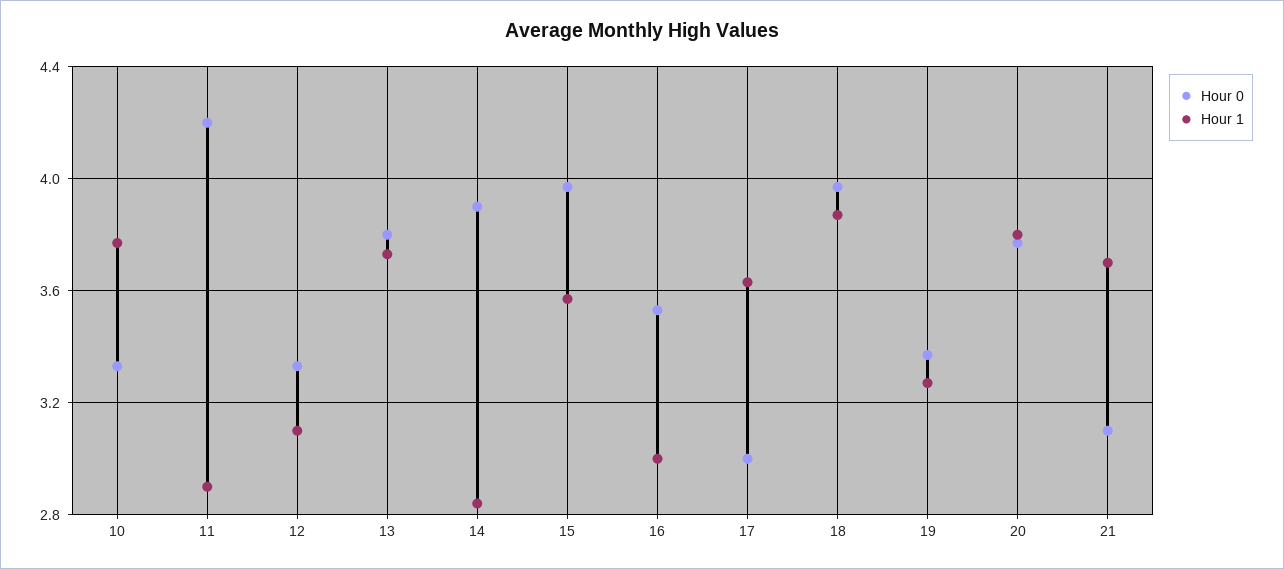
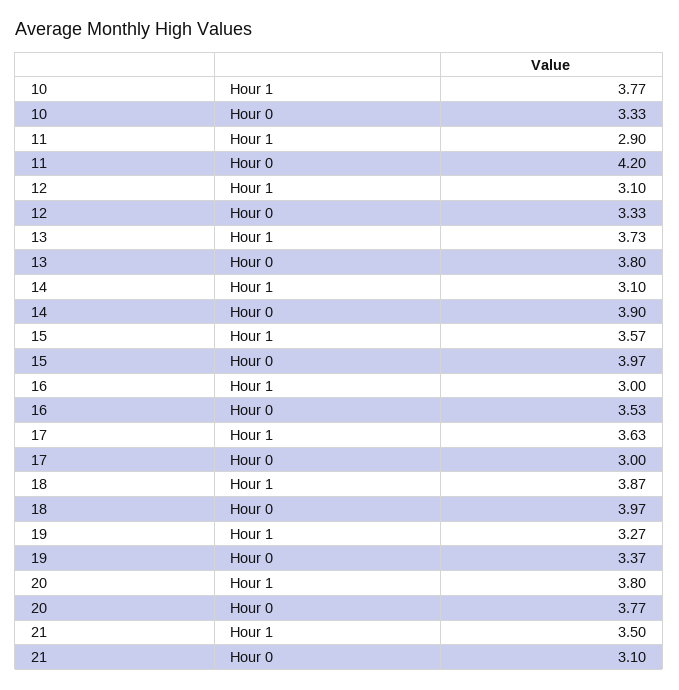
Hour 1, 14: 2.85 -> 3.1
Hour 1, 21: 3.7 -> 3.5

